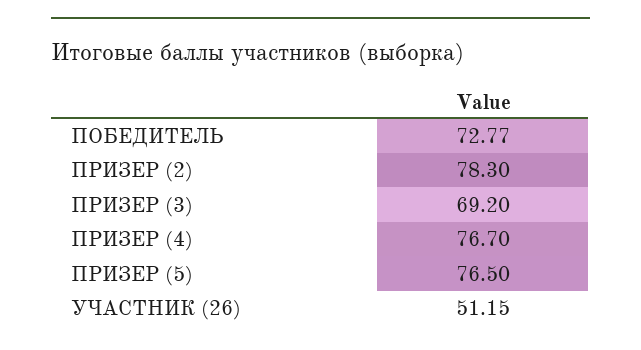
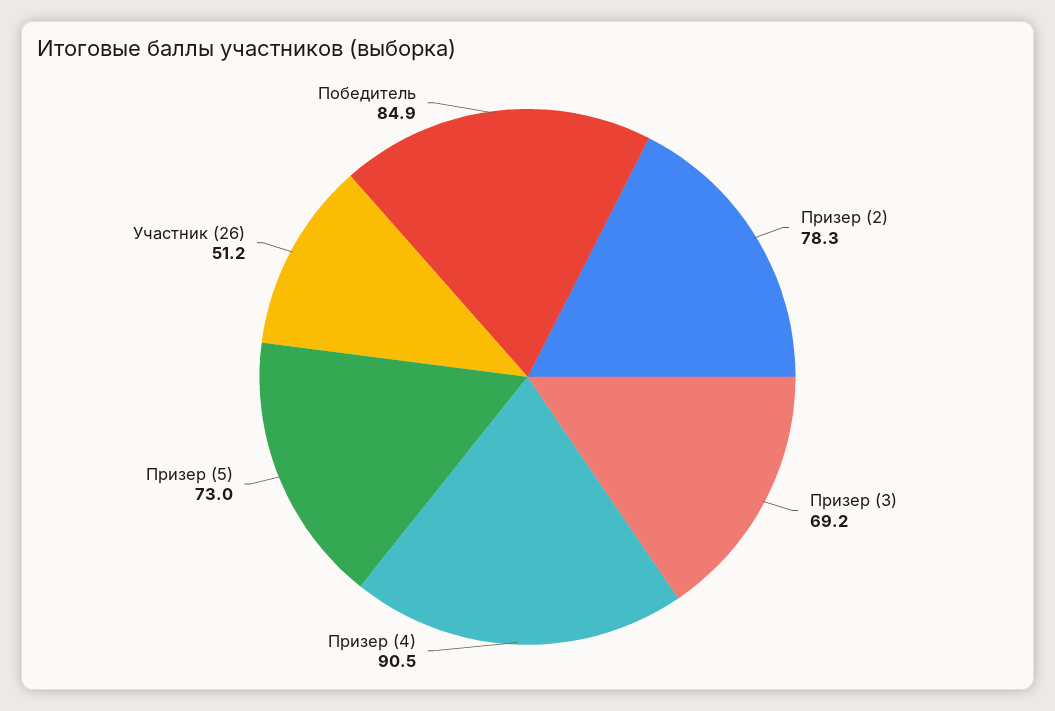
ПОБЕДИТЕЛЬ: 72.77 -> 84.9
ПРИЗЕР (4): 76.7 -> 90.5
ПРИЗЕР (5): 76.5 -> 73

